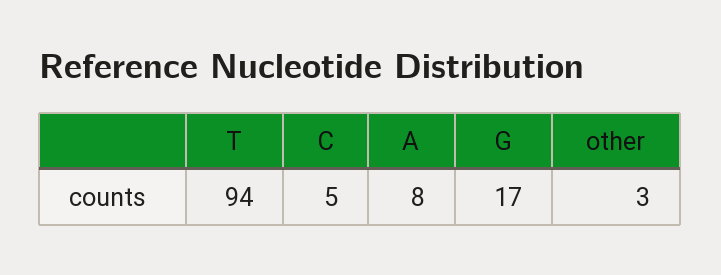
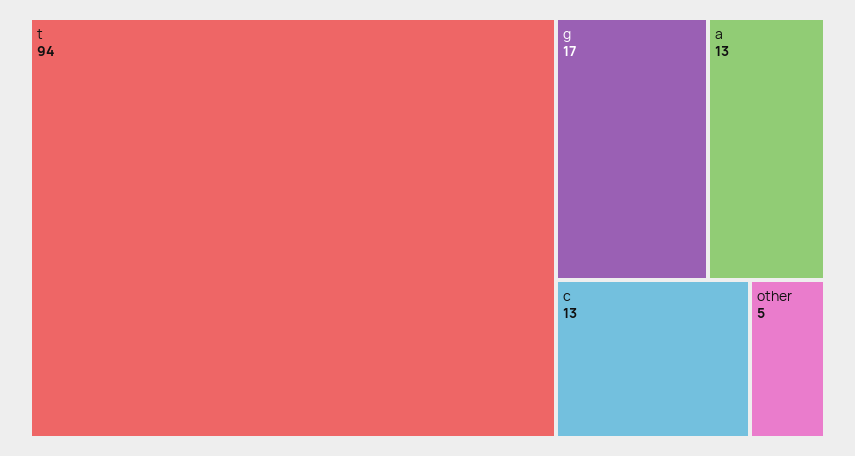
C: 5 -> 13
A: 8 -> 13
other: 3 -> 5

